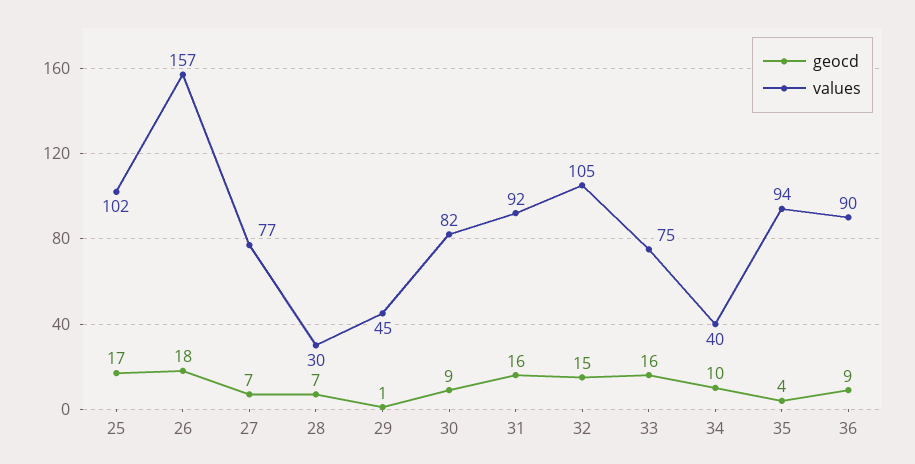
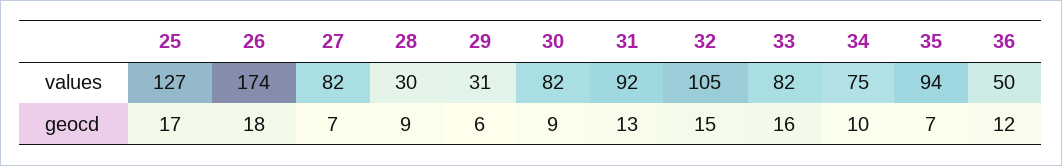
values, 25: 102 -> 127
values, 26: 157 -> 174
values, 27: 77 -> 82
geocd, 28: 7 -> 9
geocd, 29: 1 -> 6
values, 29: 45 -> 31
geocd, 31: 16 -> 13
values, 33: 75 -> 82
values, 34: 40 -> 75
geocd, 35: 4 -> 7
geocd, 36: 9 -> 12
values, 36: 90 -> 50

